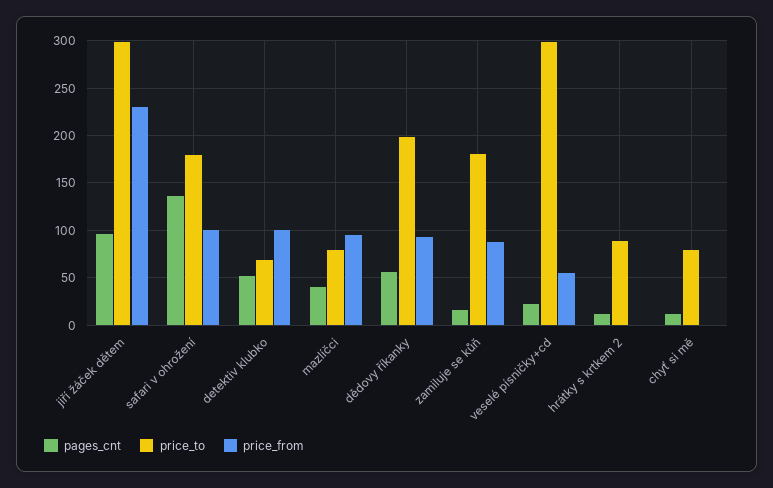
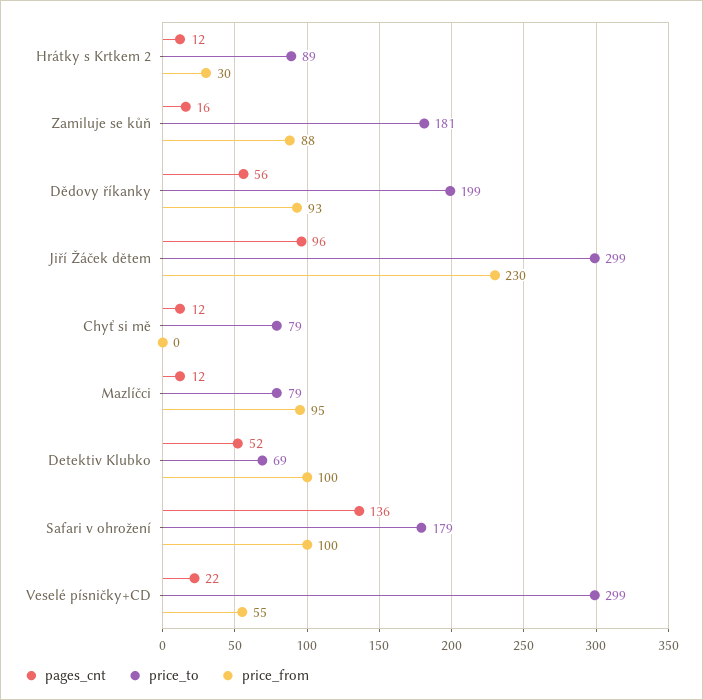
pages_cnt, mazlíčci: 40 -> 12
price_from, hrátky s krtkem 2: 0 -> 30

